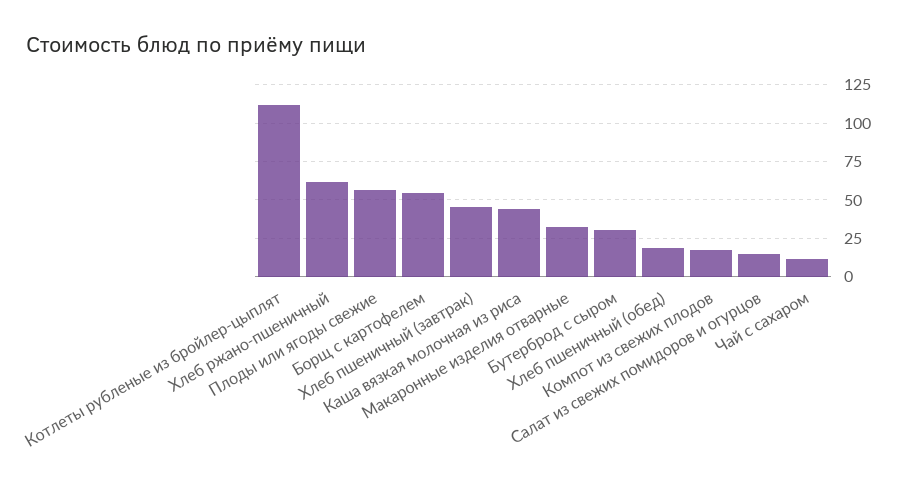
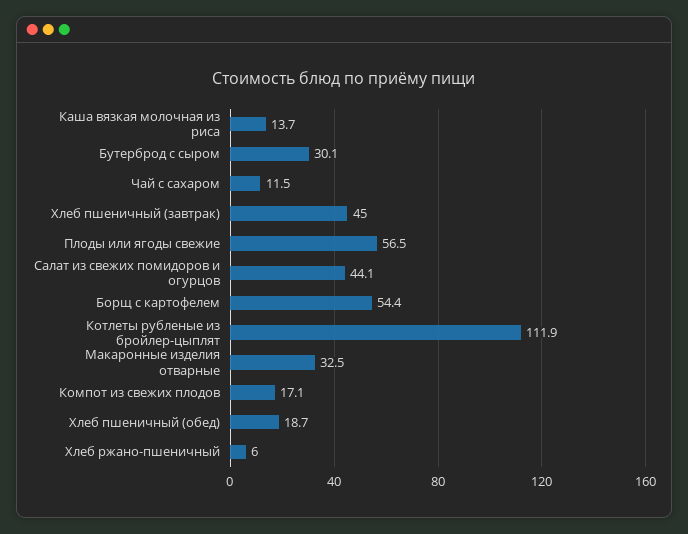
Хлеб ржано-пшеничный: 60 -> 6
Каша вязкая молочная из риса: 45 -> 13.7
Салат из свежих помидоров и огурцов: 15 -> 44.1

